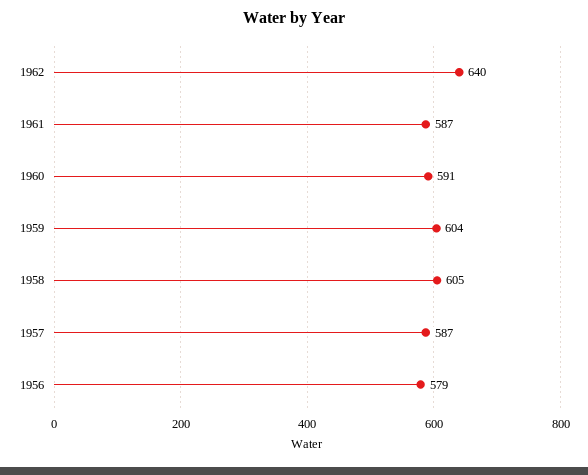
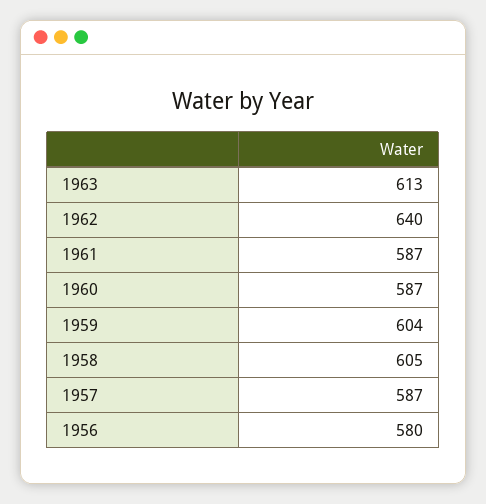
1960: 591 -> 587
1956: 579 -> 580
1963: none -> 613

